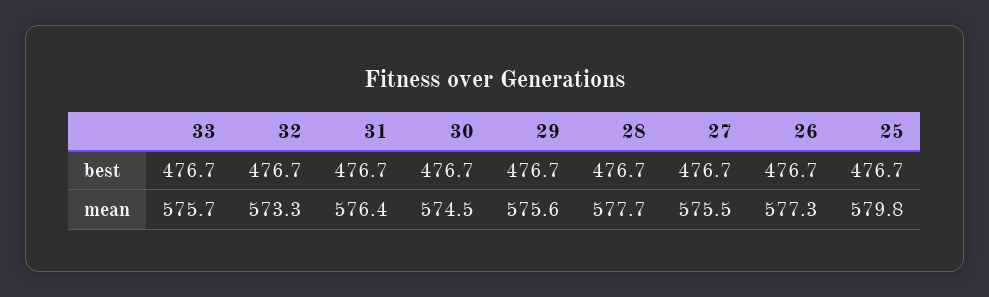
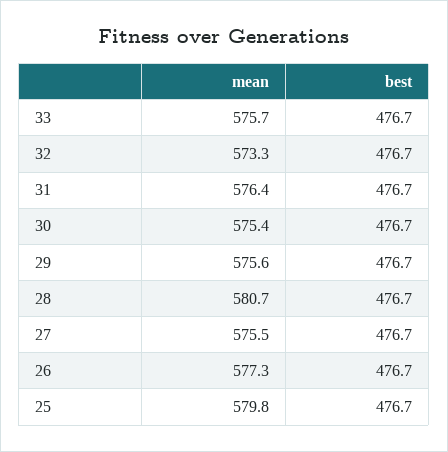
30, mean: 574.5 -> 575.4
28, mean: 577.7 -> 580.7

